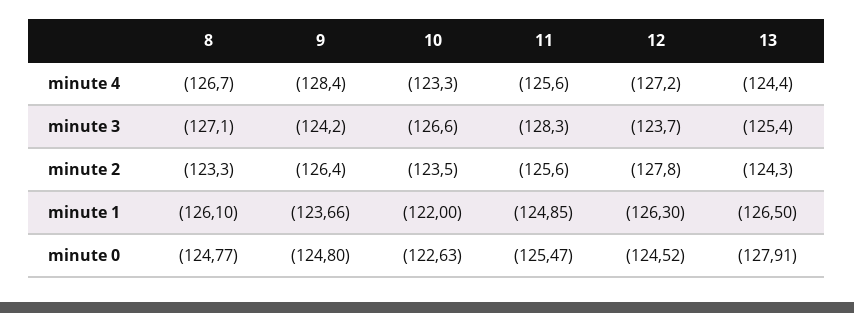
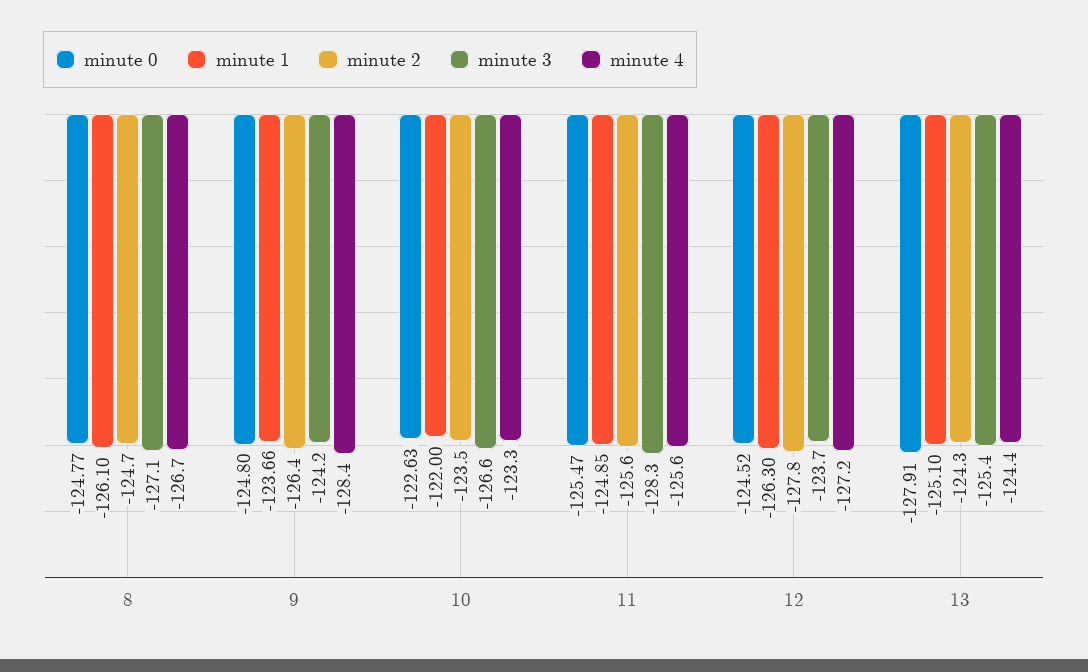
minute 2, 8: -123.3 -> -124.7
minute 1, 13: -126.5 -> -125.1

